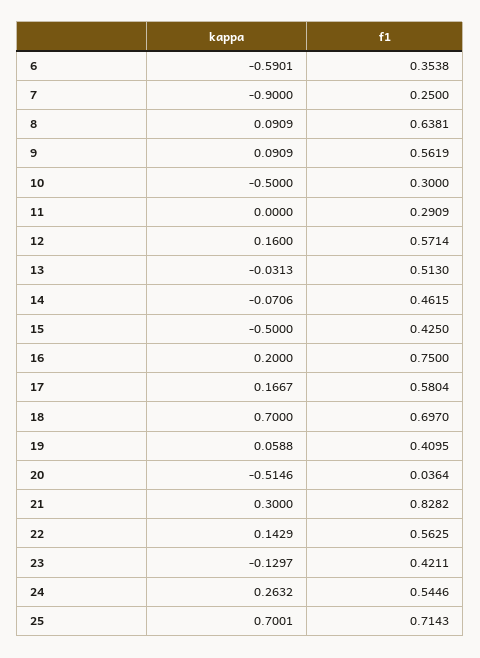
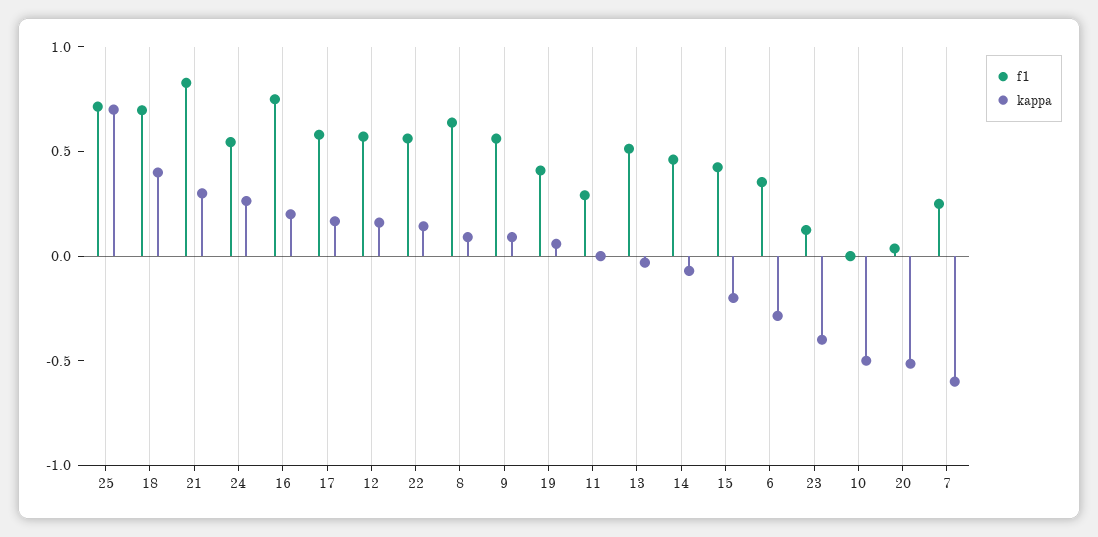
kappa, 6: -0.5901 -> -0.3
kappa, 7: -0.9 -> -0.6
f1, 10: 0.3 -> 0
kappa, 15: -0.5 -> -0.2
kappa, 18: 0.7 -> 0.4
kappa, 23: -0.1297 -> -0.4
f1, 23: 0.4211 -> 0.1

